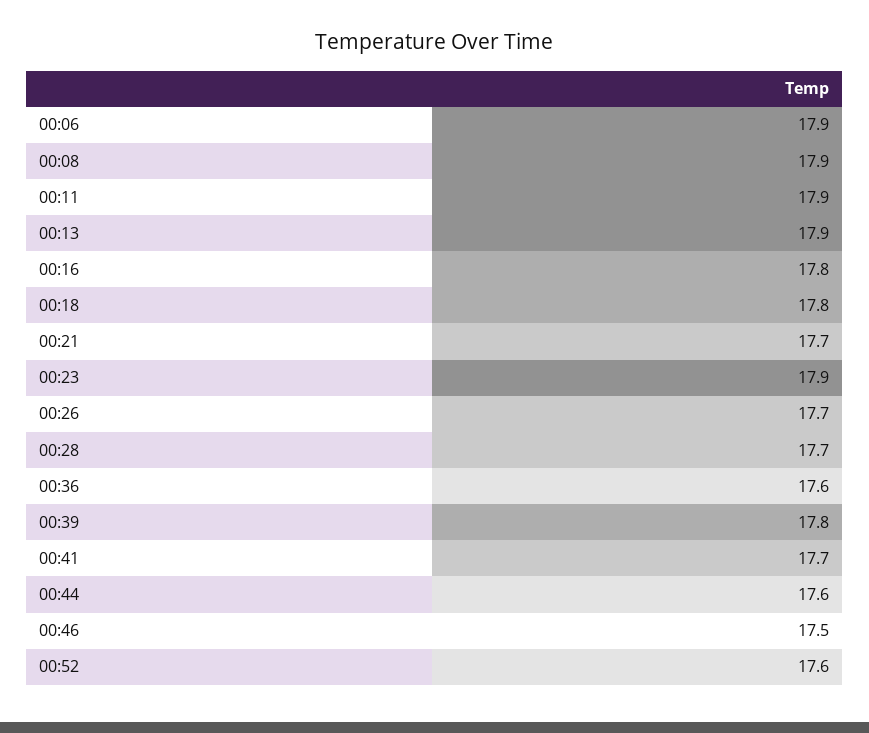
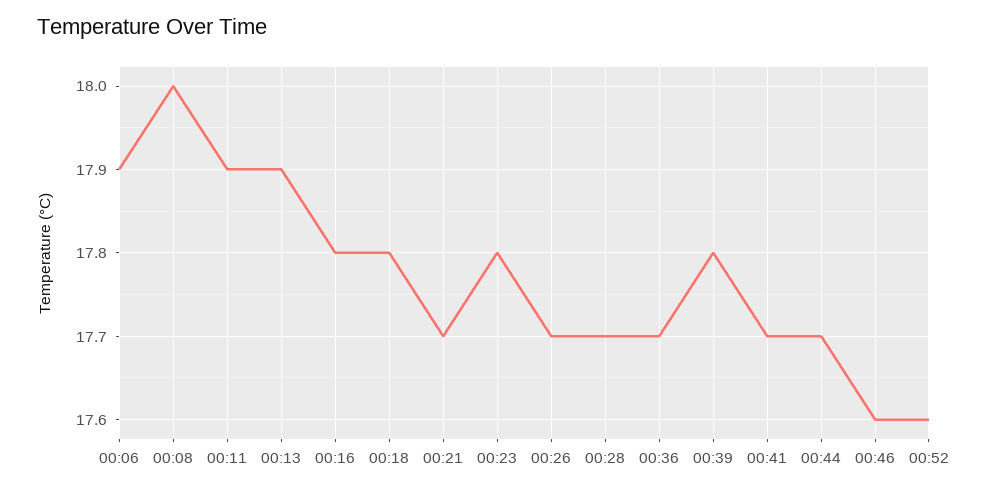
00:08: 17.9 -> 18
00:23: 17.9 -> 17.8
00:36: 17.6 -> 17.7
00:44: 17.6 -> 17.7
00:46: 17.5 -> 17.6

